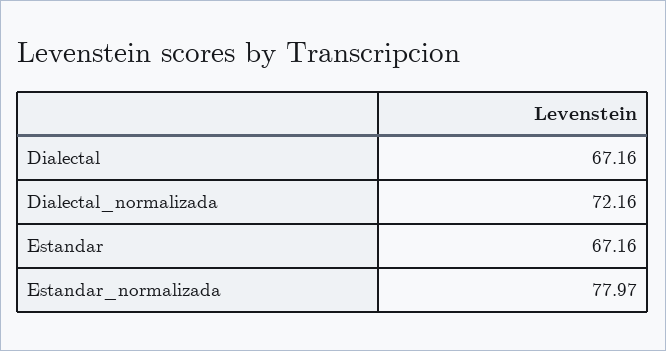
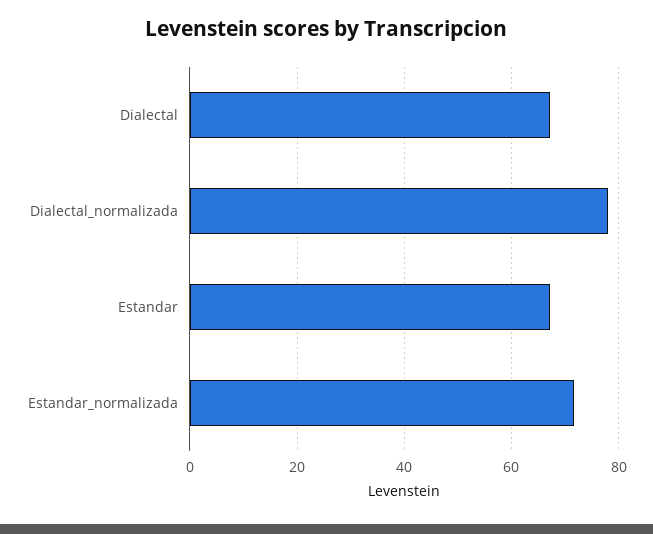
Dialectal_normalizada: 72.16 -> 78
Estandar_normalizada: 77.97 -> 72

